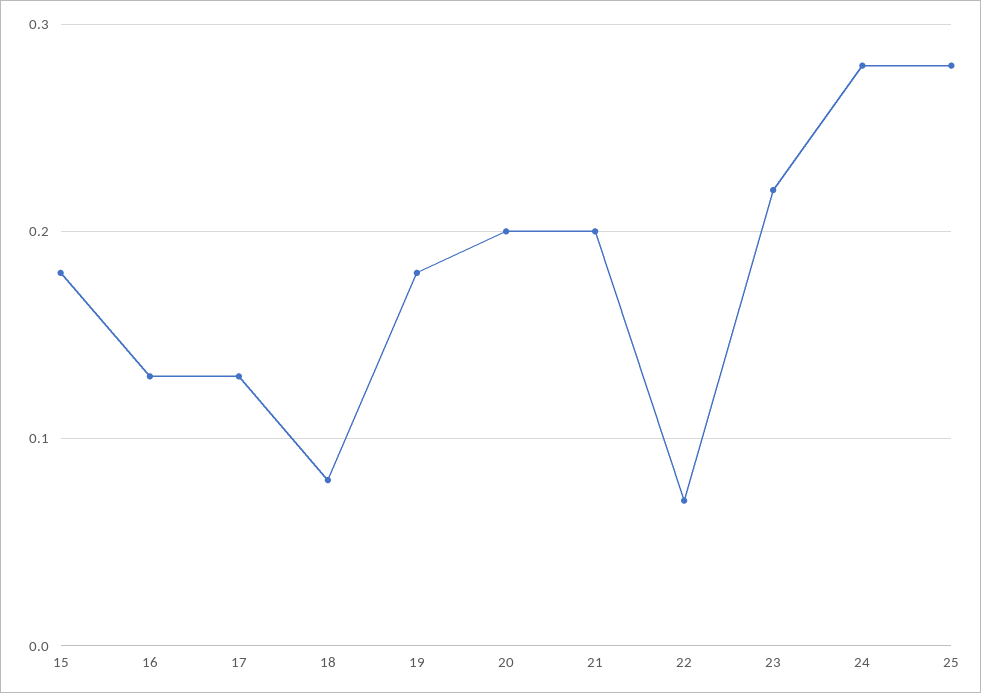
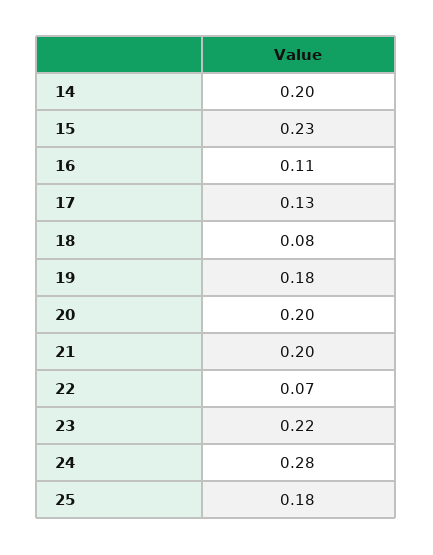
15: 0.18 -> 0.23
16: 0.13 -> 0.11
25: 0.28 -> 0.18
14: none -> 0.2

